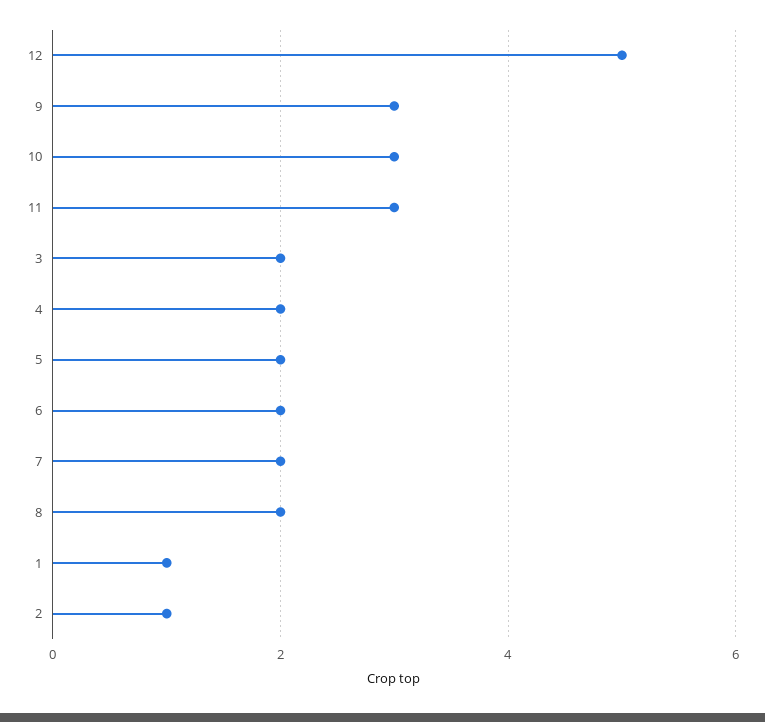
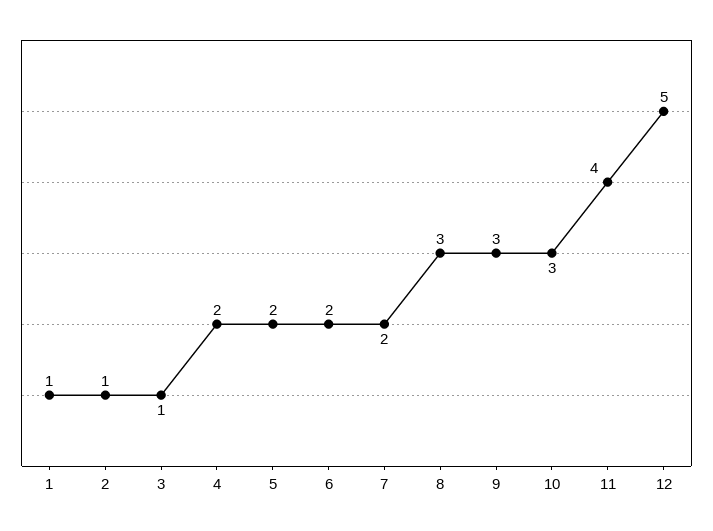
11: 3 -> 4
3: 2 -> 1
8: 2 -> 3

